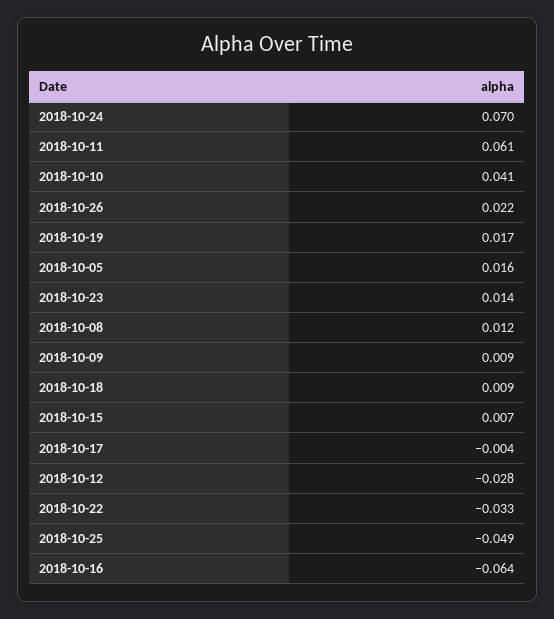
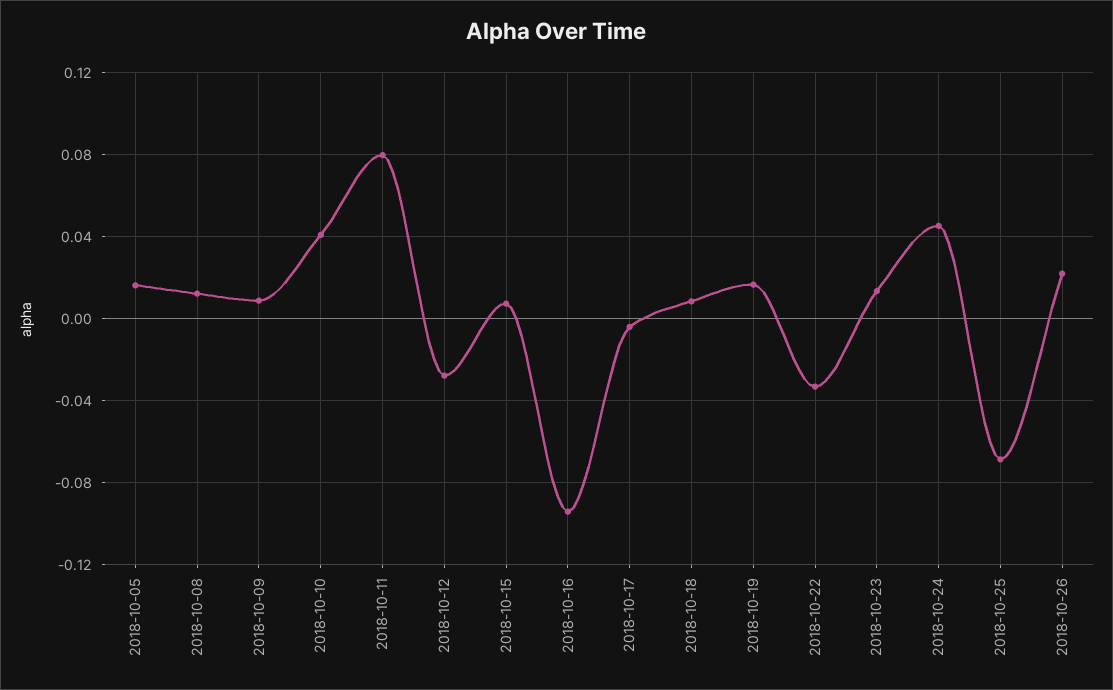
2018-10-24: 0.07 -> 0.045
2018-10-11: 0.061 -> 0.08
2018-10-25: -0.049 -> -0.07
2018-10-16: -0.064 -> -0.095

